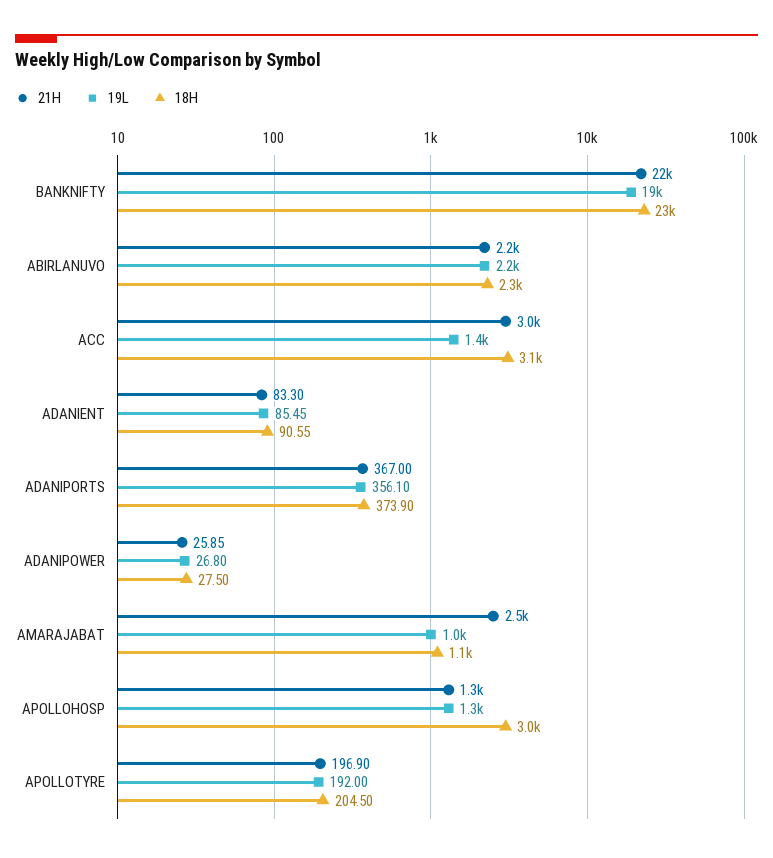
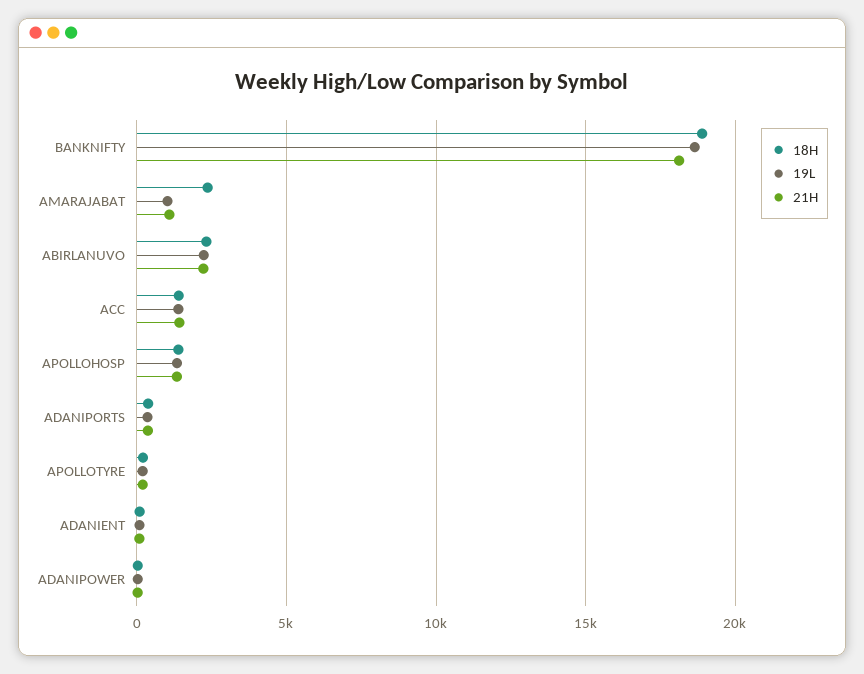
21H, BANKNIFTY: 22000 -> 18000
18H, BANKNIFTY: 23000 -> 19000
21H, ACC: 3000 -> 1500
18H, ACC: 3100 -> 1500
21H, AMARAJABAT: 2500 -> 1000
18H, AMARAJABAT: 1100 -> 2500
18H, APOLLOHOSP: 3000 -> 1500

